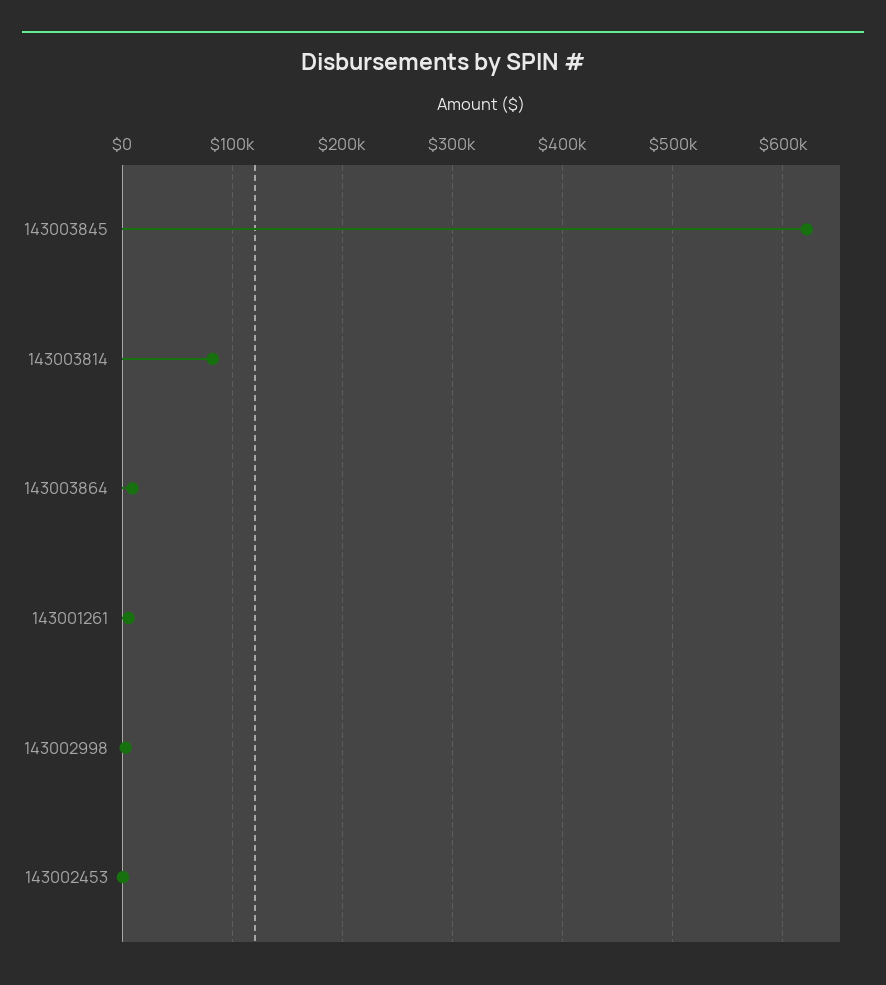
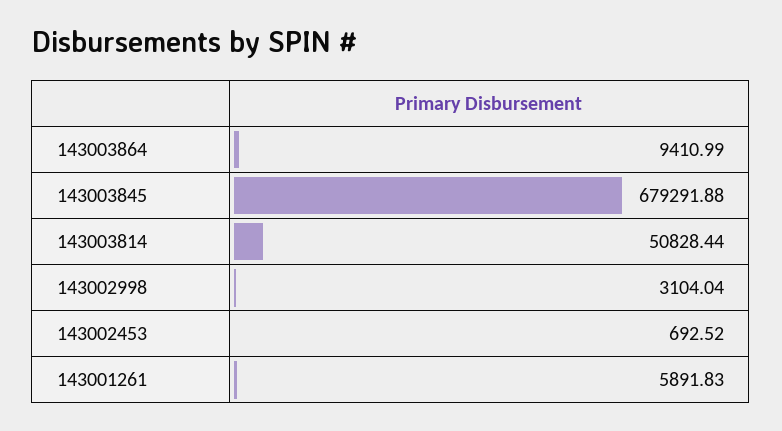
143003845: 620000 -> 679291.88
143003814: 80000 -> 50828.44

